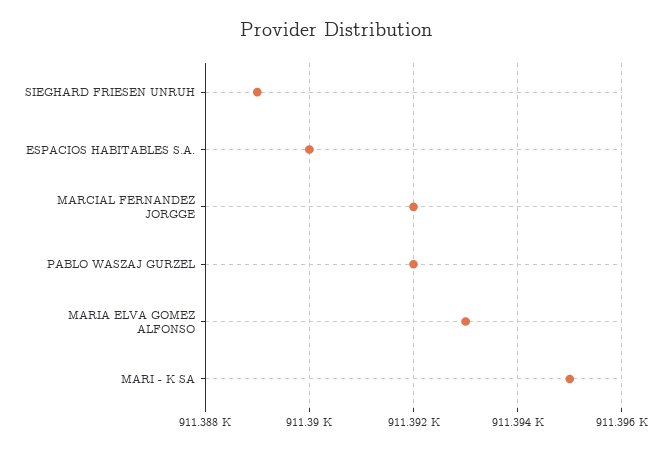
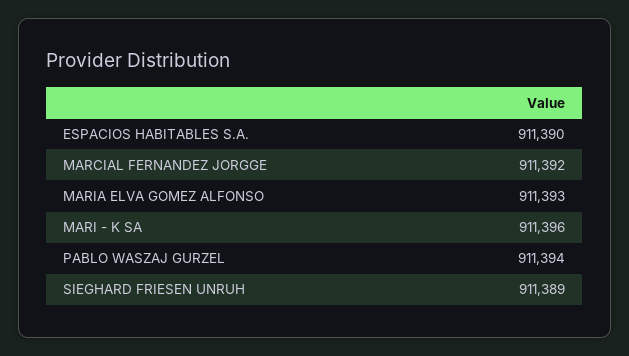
PABLO WASZAJ GURZEL: 911392 -> 911394
MARI - K SA: 911395 -> 911396

